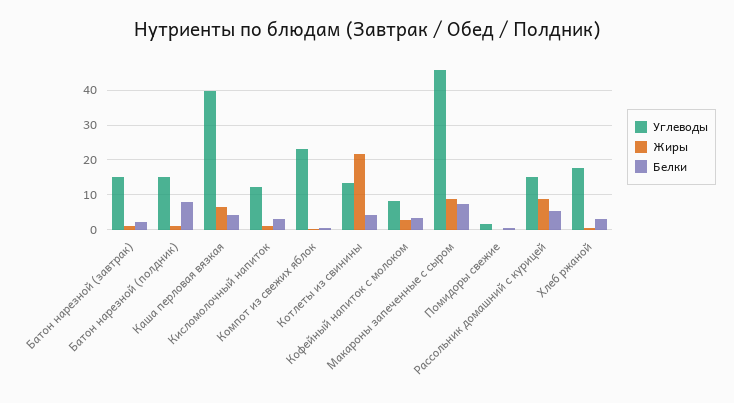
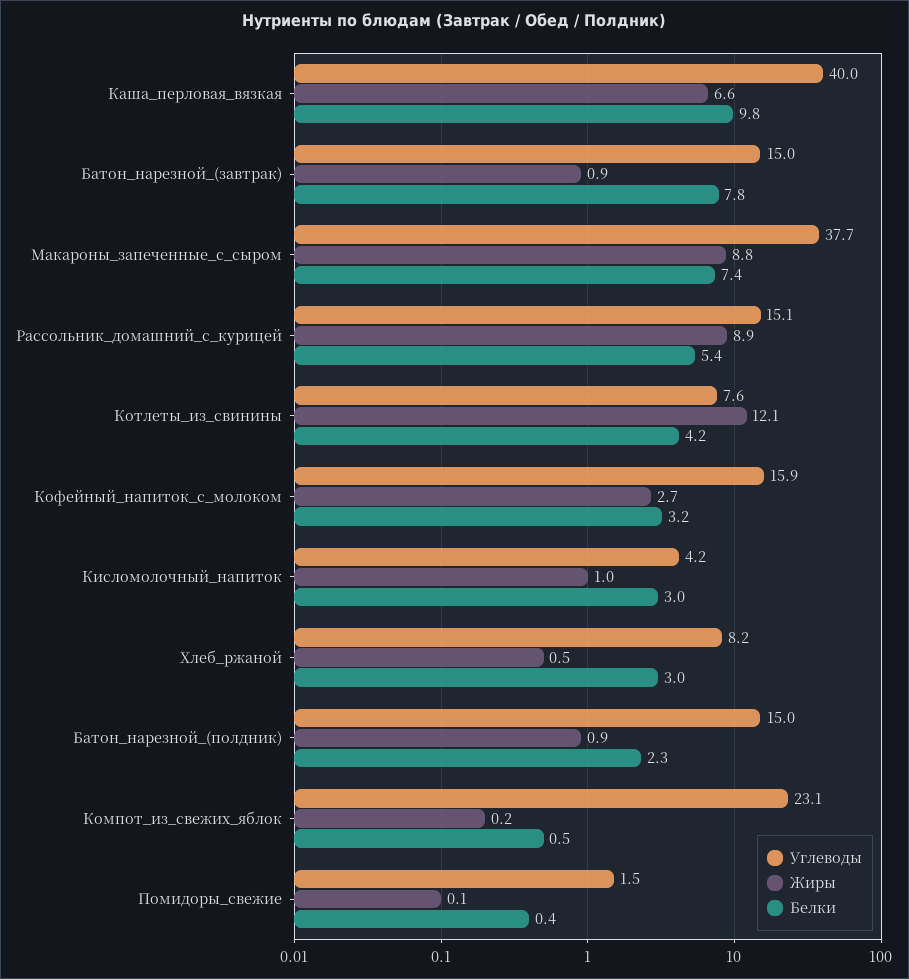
Белки, Батон нарезной (завтрак): 2 -> 7.8
Белки, Батон нарезной (полдник): 8 -> 2.3
Белки, Каша перловая вязкая: 4 -> 9.8
Углеводы, Кисломолочный напиток: 12 -> 4.2
Углеводы, Котлеты из свинины: 14 -> 7.6
Жиры, Котлеты из свинины: 22 -> 12.1
Углеводы, Кофейный напиток с молоком: 8 -> 15.9
Углеводы, Макароны запеченные с сыром: 46 -> 37.7
Углеводы, Хлеб ржаной: 18 -> 8.2

